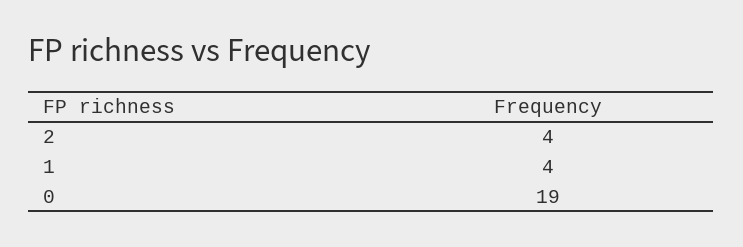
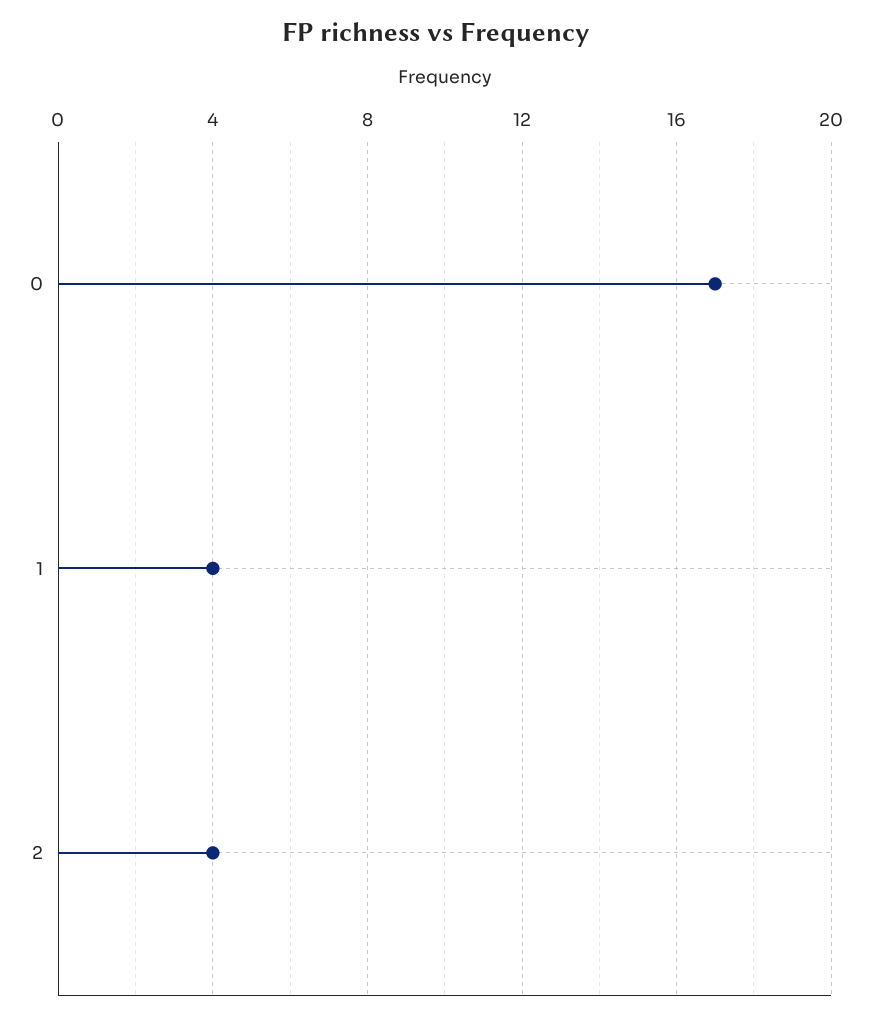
0: 19 -> 17

